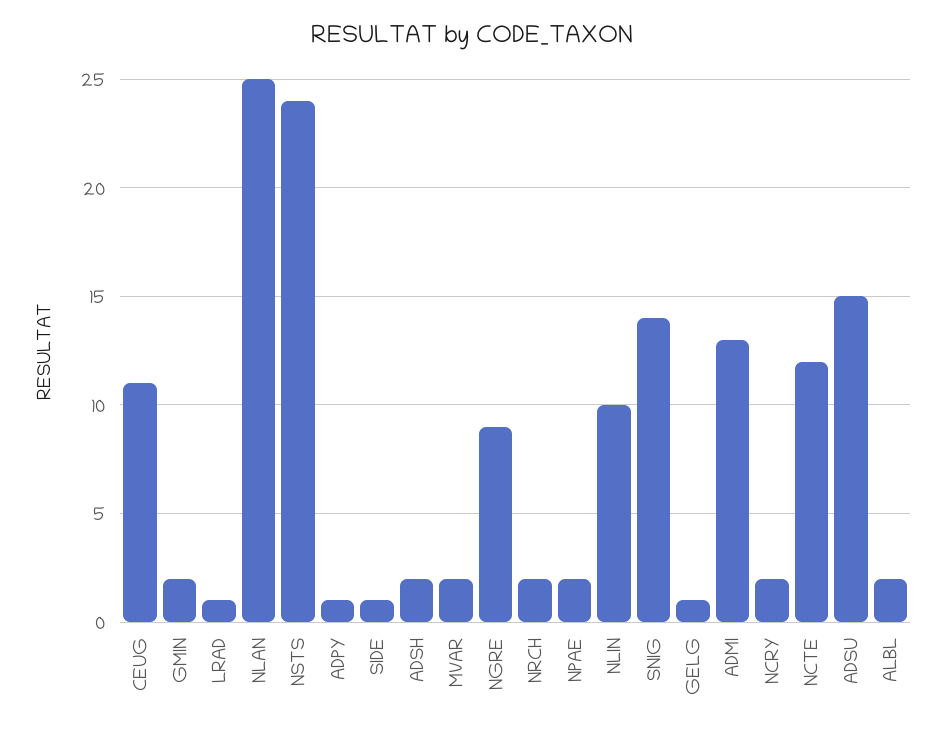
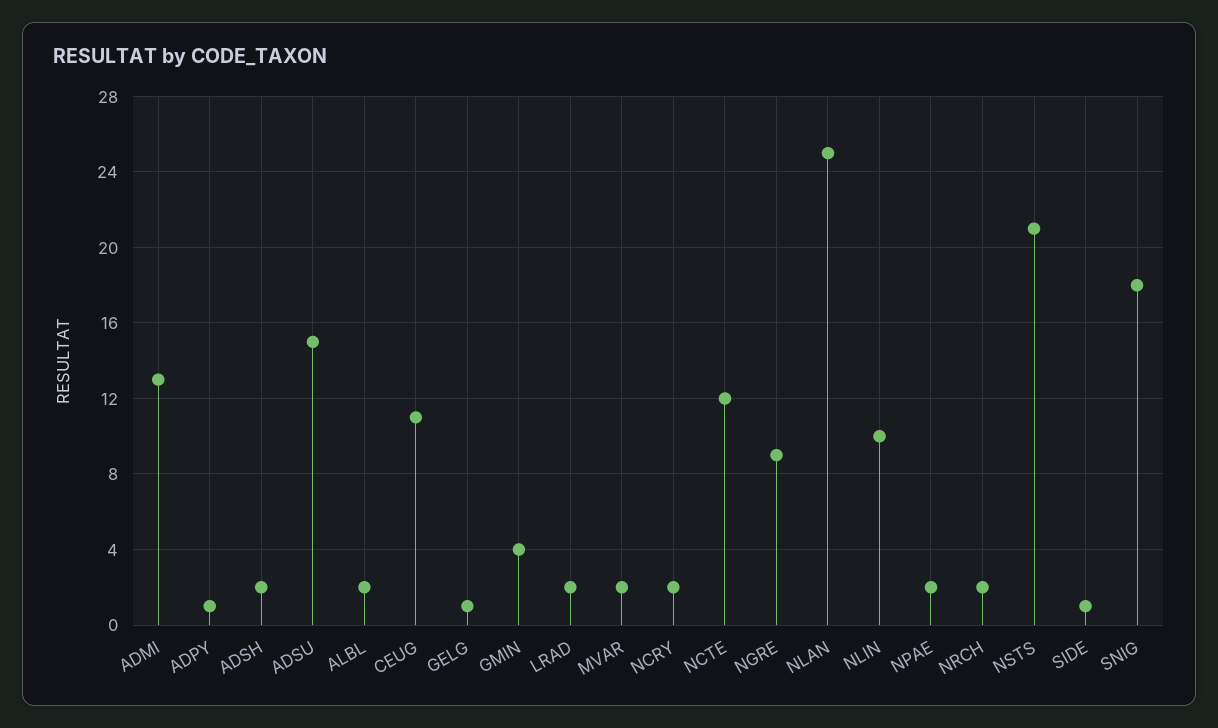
GMIN: 2 -> 4
LRAD: 1 -> 2
NSTS: 24 -> 21
SNIG: 14 -> 18

